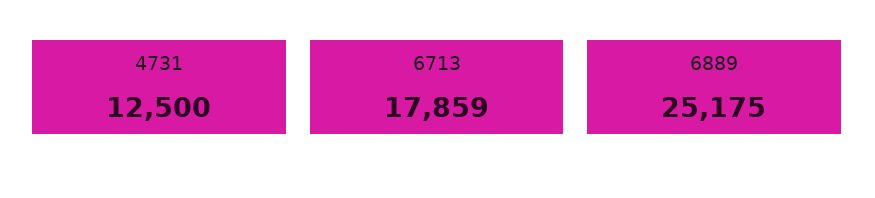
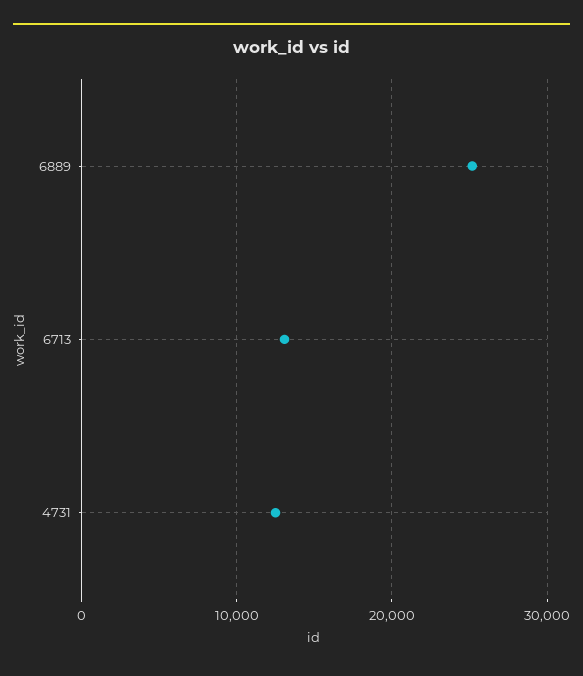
6713: 17859 -> 13000

